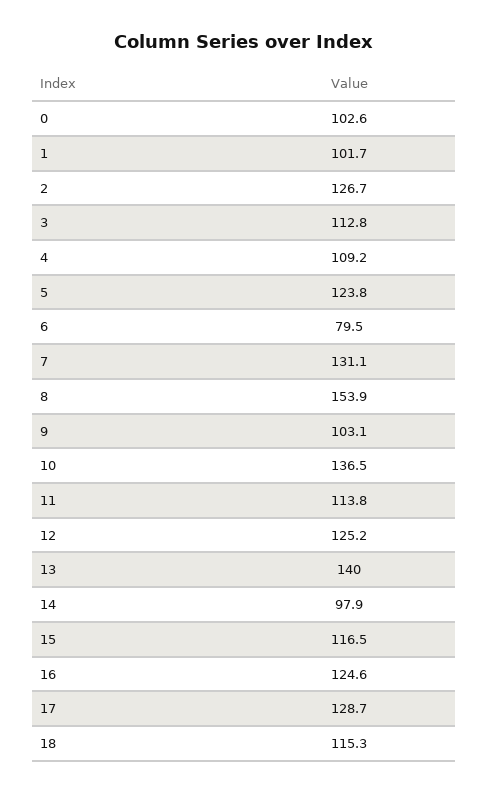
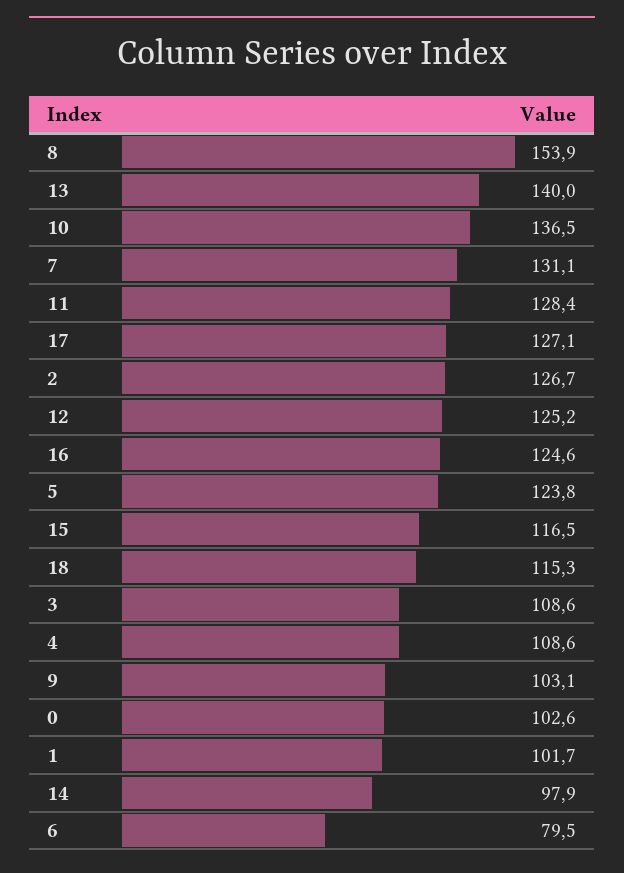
3: 112.8 -> 108.6
4: 109.2 -> 108.6
11: 113.8 -> 128.4
17: 128.7 -> 127.1

